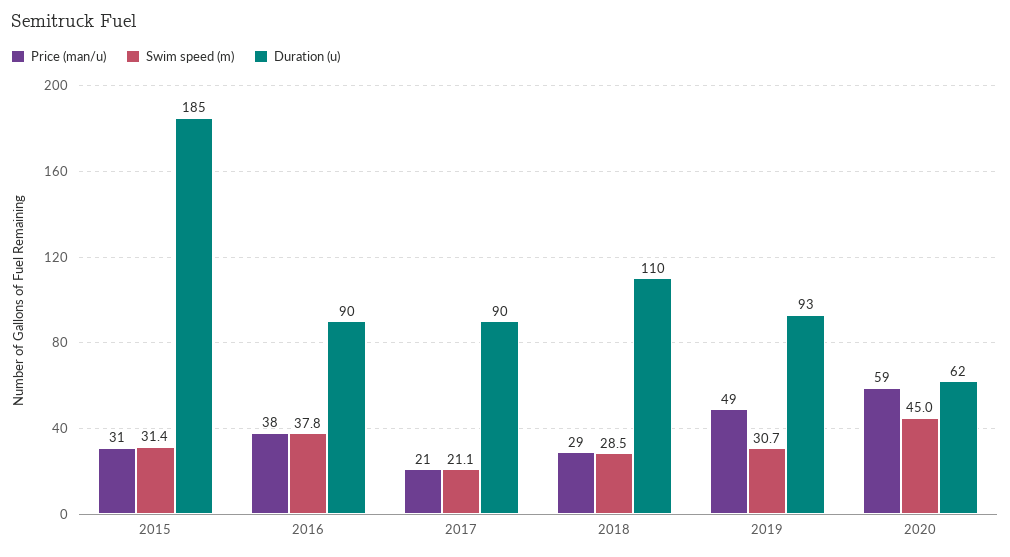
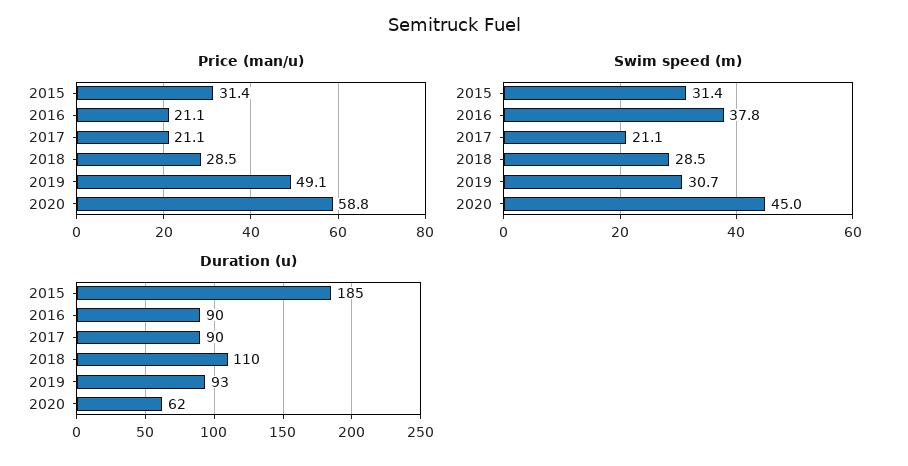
Price (man/u), 2016: 38 -> 21.1

